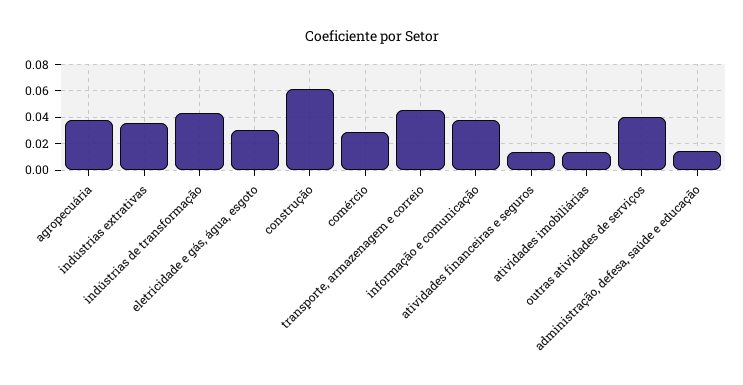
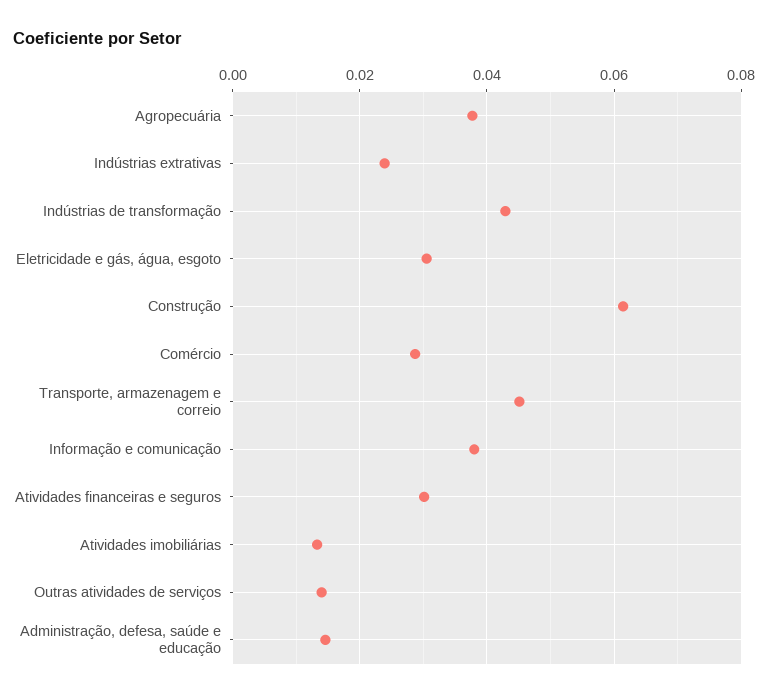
indústrias extrativas: 0.035 -> 0.024
atividades financeiras e seguros: 0.015 -> 0.03
outras atividades de serviços: 0.04 -> 0.014

